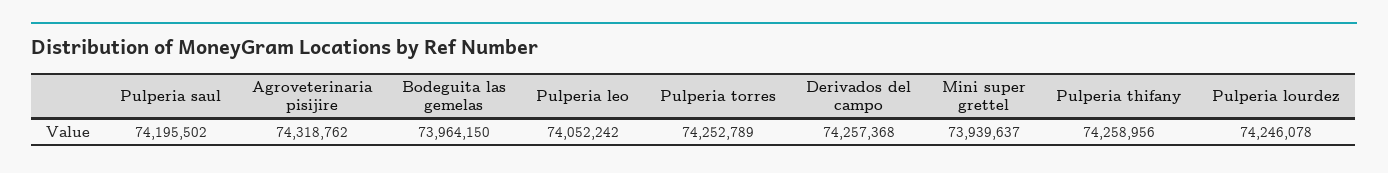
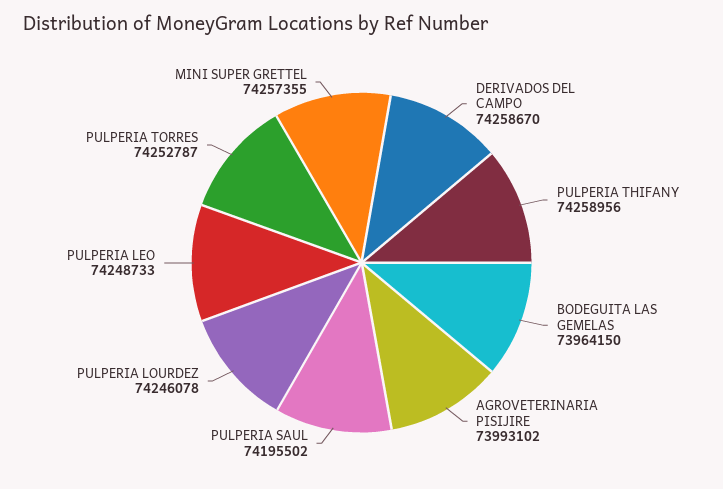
Agroveterinaria pisijire: 74318762 -> 73993102
Pulperia leo: 74052242 -> 74248733
Pulperia torres: 74252789 -> 74252787
Derivados del campo: 74257368 -> 74258670
Mini super grettel: 73939637 -> 74257355

